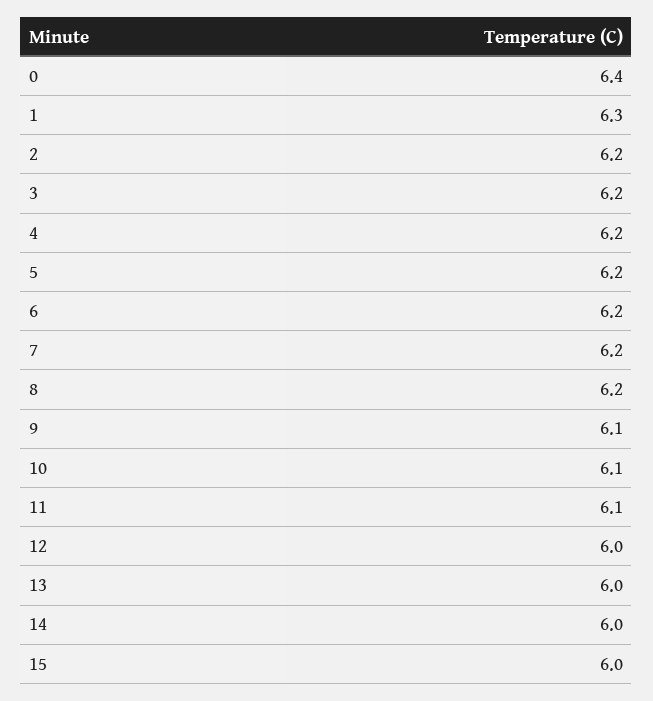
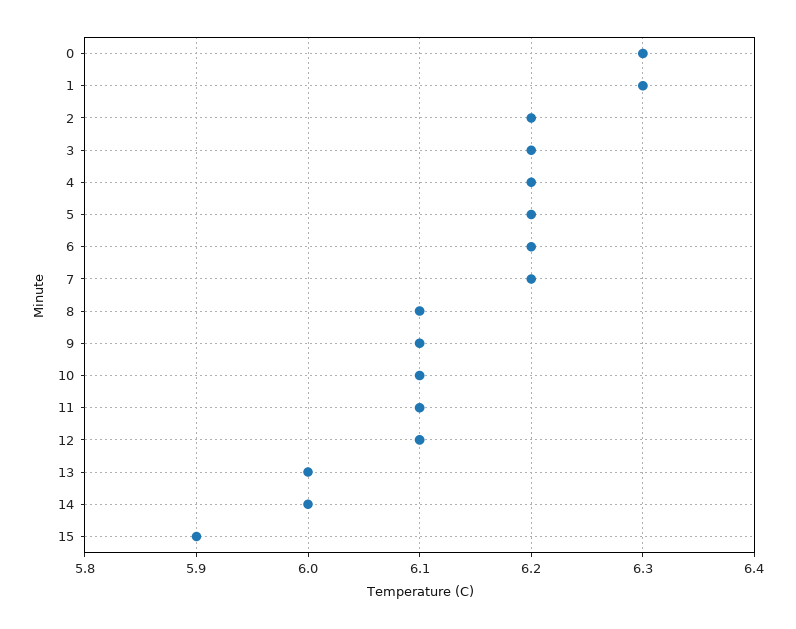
0: 6.4 -> 6.3
8: 6.2 -> 6.1
12: 6 -> 6.1
15: 6 -> 5.9

